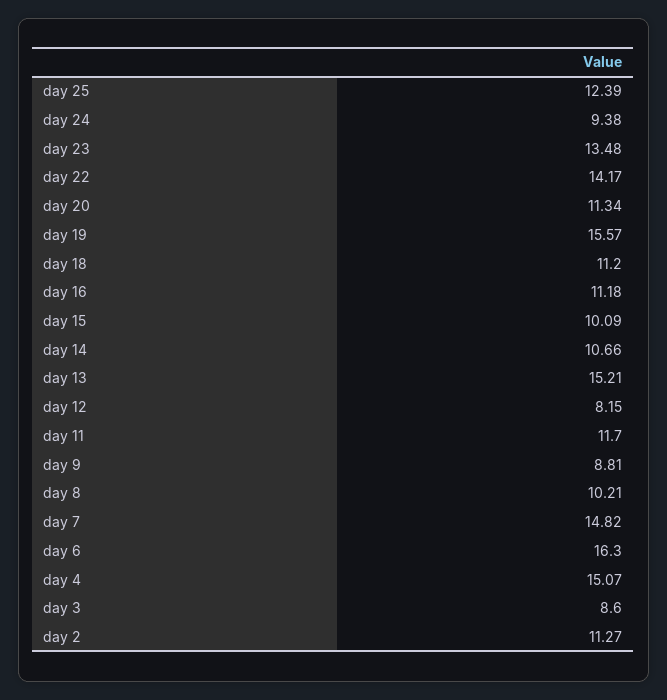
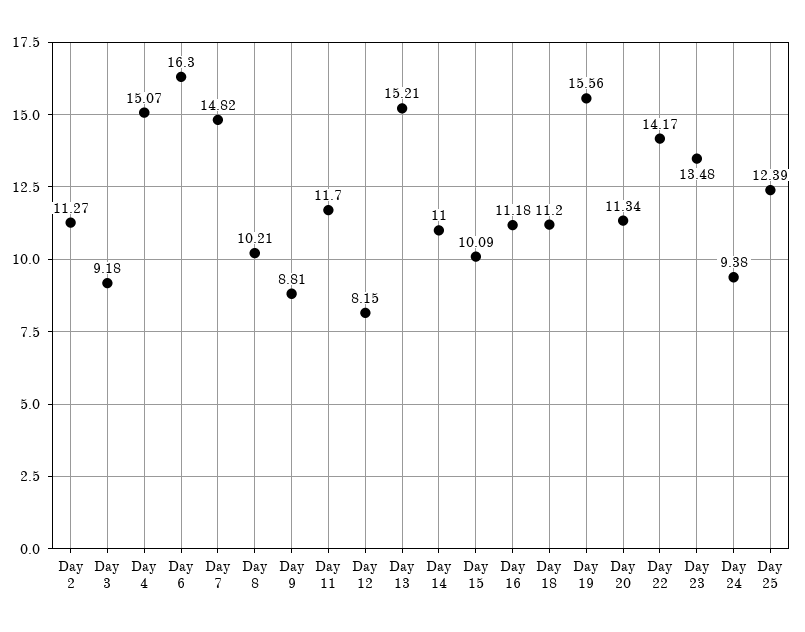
day 19: 15.57 -> 15.56
day 14: 10.66 -> 11
day 3: 8.6 -> 9.18

